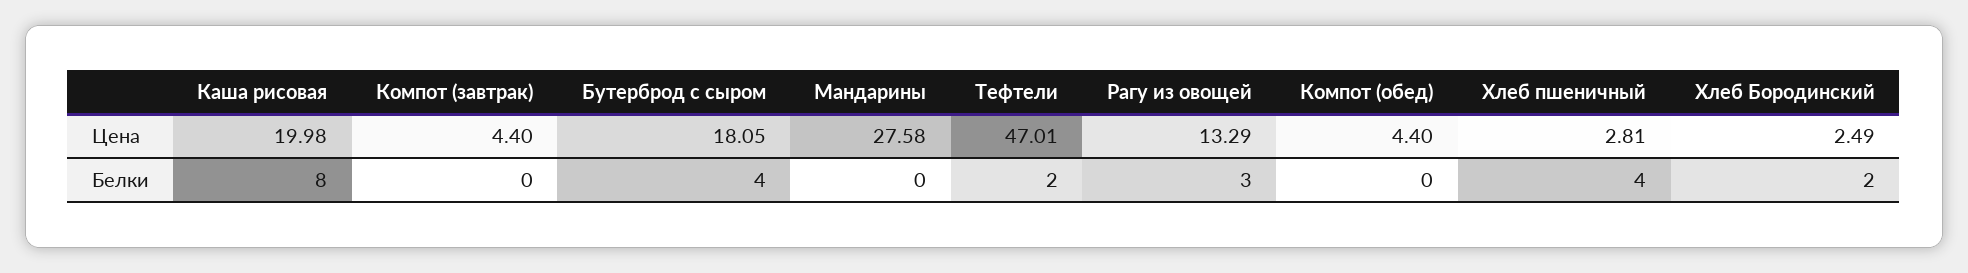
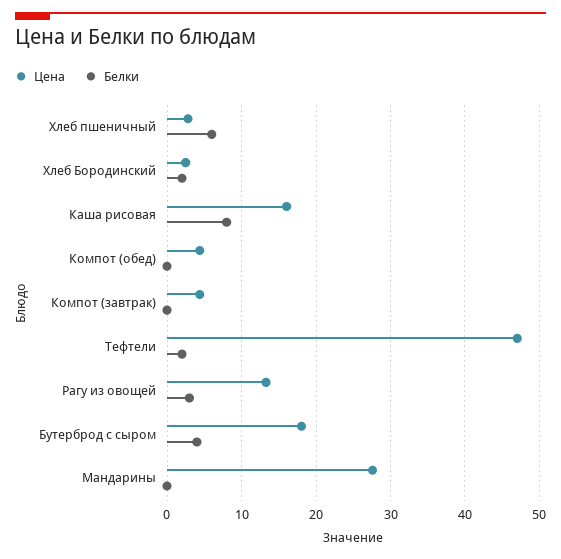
Цена, Каша рисовая: 19.98 -> 16
Белки, Хлеб пшеничный: 4 -> 6

